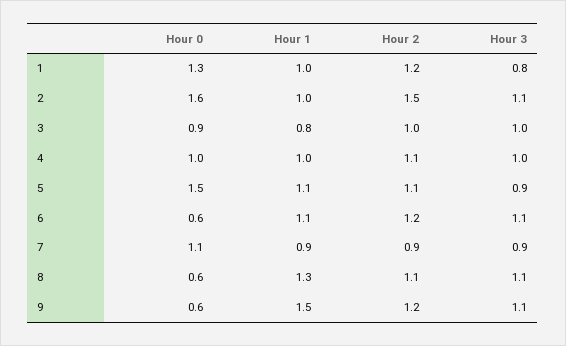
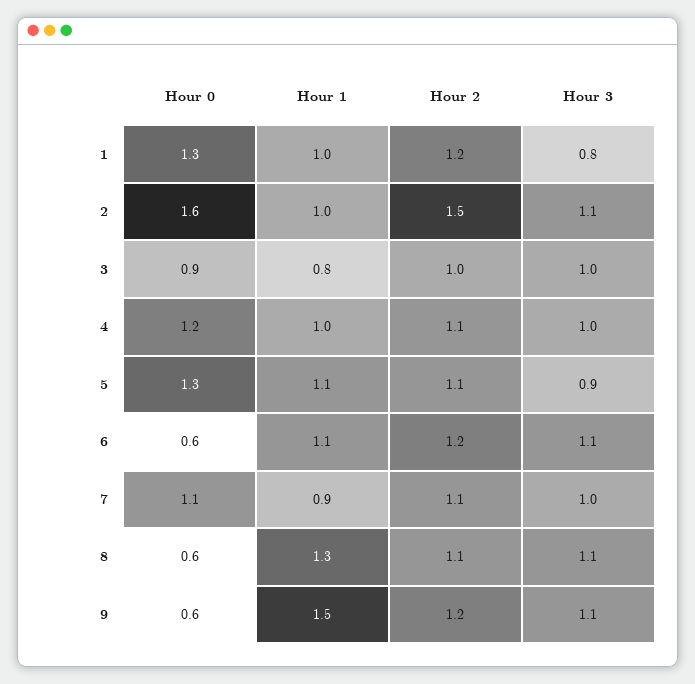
Hour 0, 4: 1 -> 1.2
Hour 0, 5: 1.5 -> 1.3
Hour 2, 7: 0.9 -> 1.1
Hour 3, 7: 0.9 -> 1

